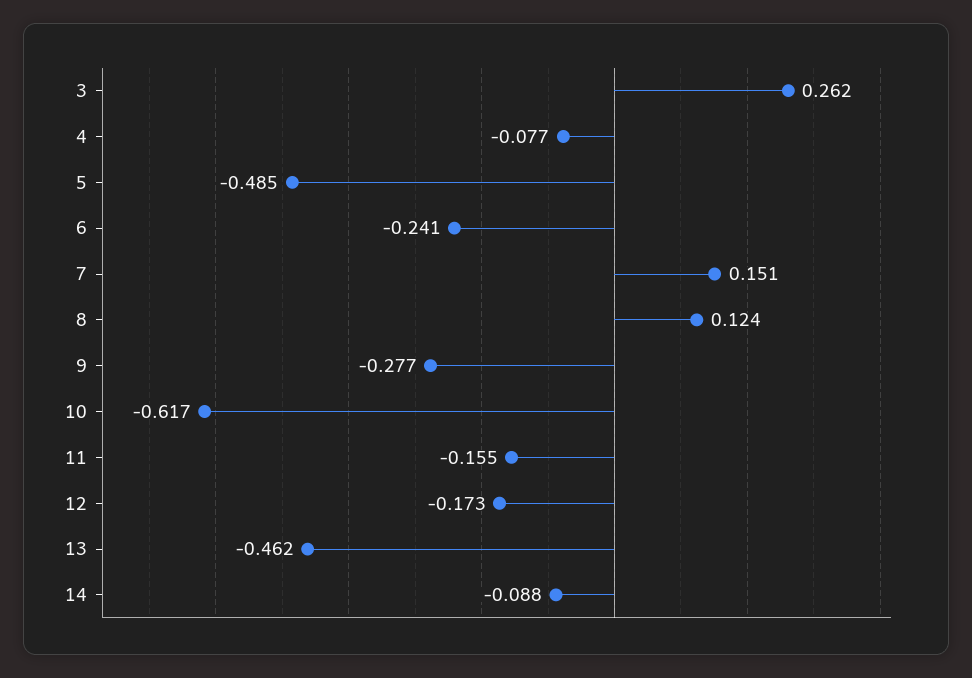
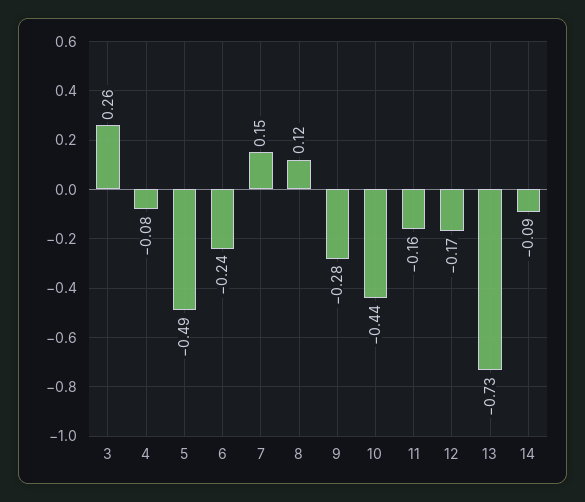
10: -0.617 -> -0.44
13: -0.462 -> -0.73

